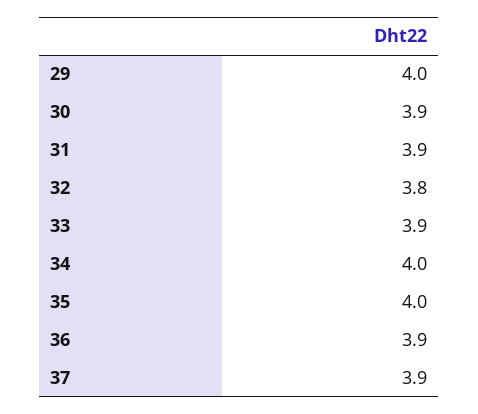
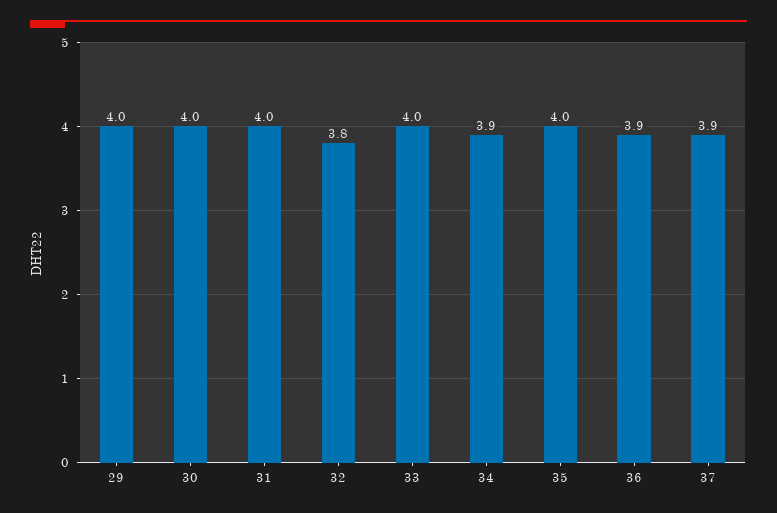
30: 3.9 -> 4
31: 3.9 -> 4
33: 3.9 -> 4
34: 4 -> 3.9

